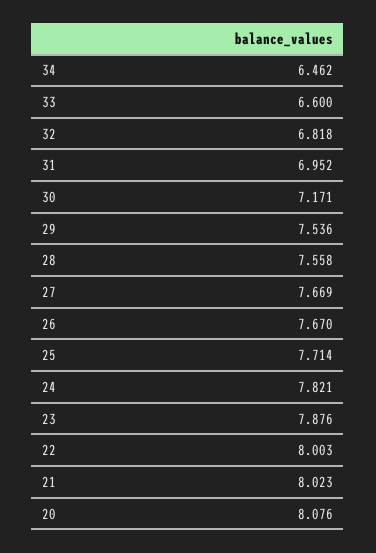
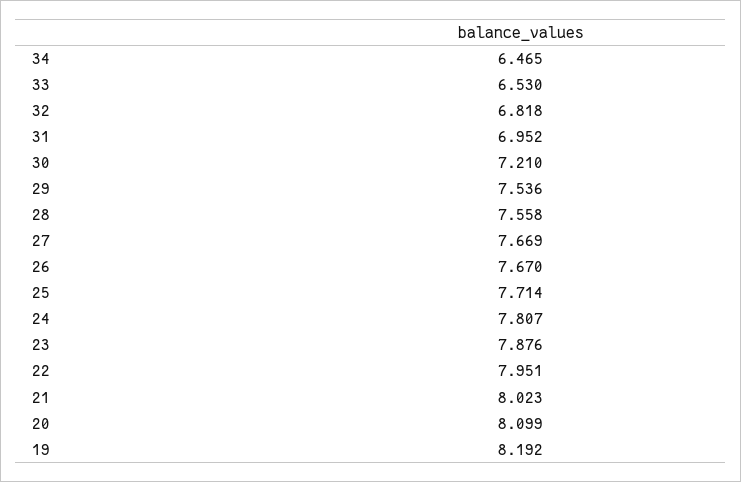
34: 6.462 -> 6.465
33: 6.6 -> 6.53
30: 7.171 -> 7.21
24: 7.821 -> 7.807
22: 8.003 -> 7.951
20: 8.076 -> 8.099
19: none -> 8.192

